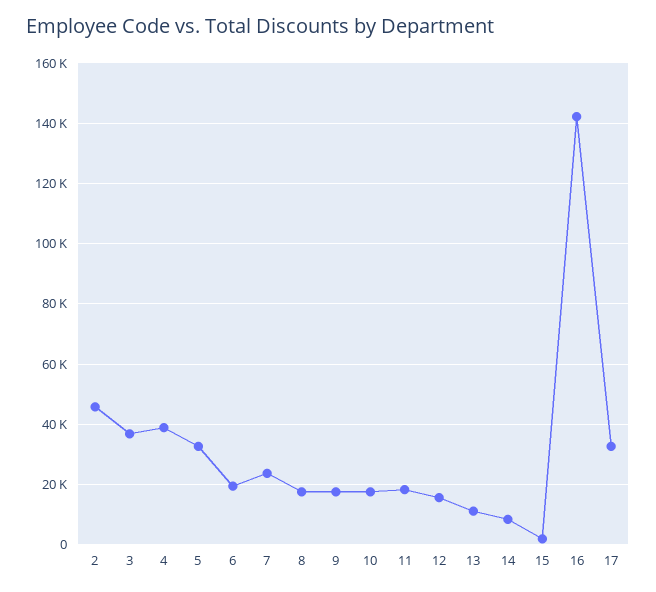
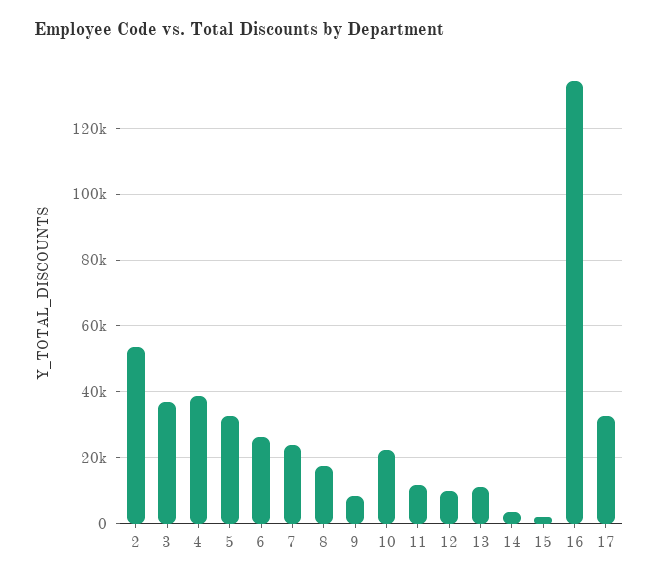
2: 46000 -> 54000
6: 20000 -> 26000
9: 18000 -> 8000
10: 18000 -> 22000
11: 18000 -> 12000
12: 16000 -> 10000
14: 8000 -> 4000
16: 142000 -> 134000

